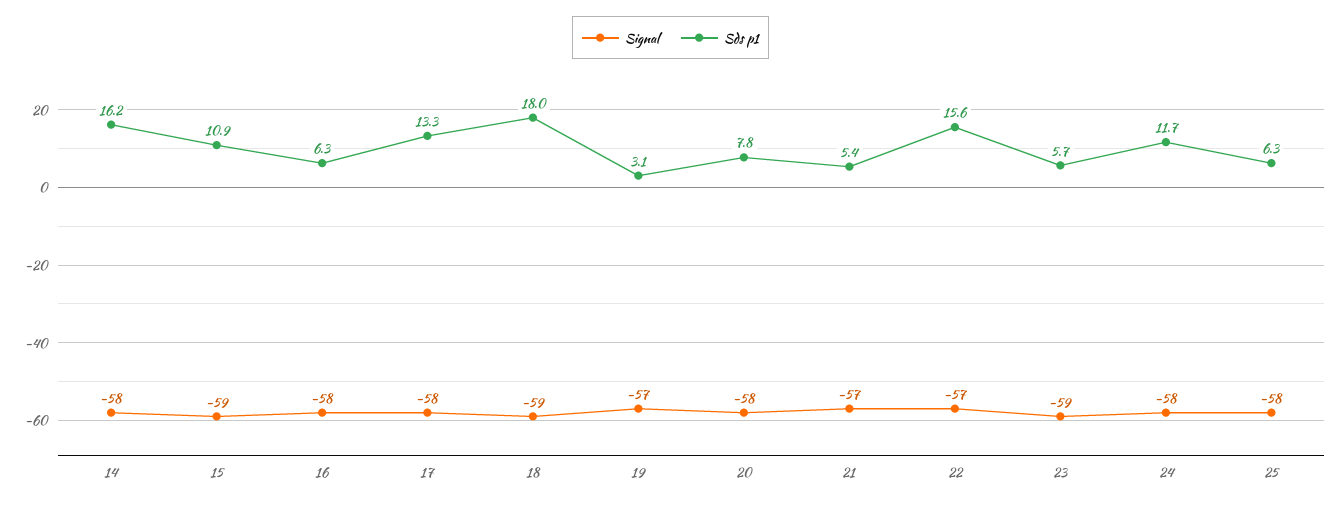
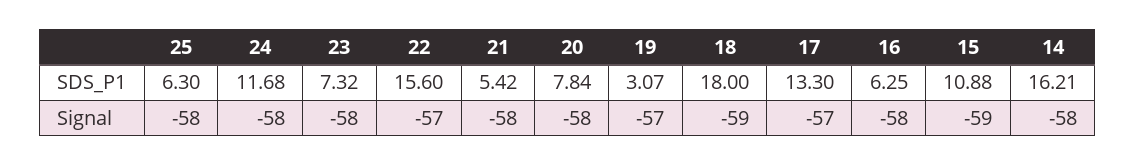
Signal, 17: -58 -> -57
Signal, 21: -57 -> -58
Signal, 23: -59 -> -58
Sds p1, 23: 5.7 -> 7.32

